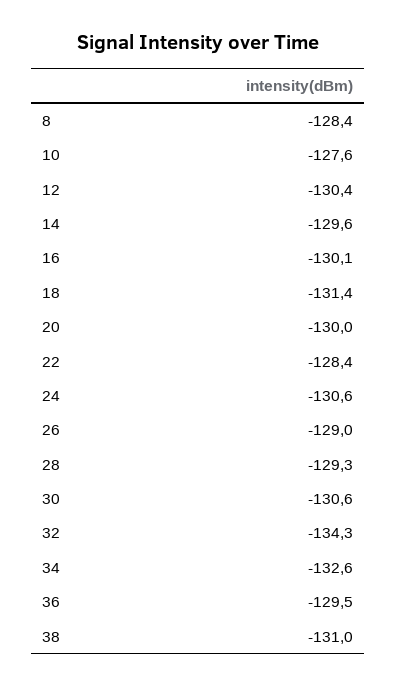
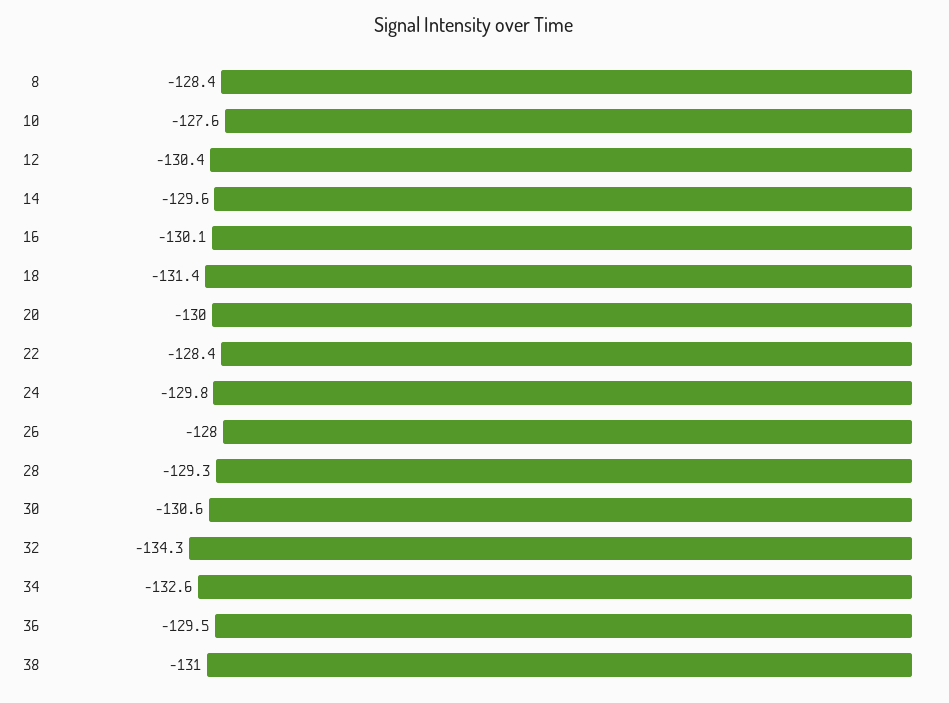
24: -130.6 -> -129.8
26: -129 -> -128

